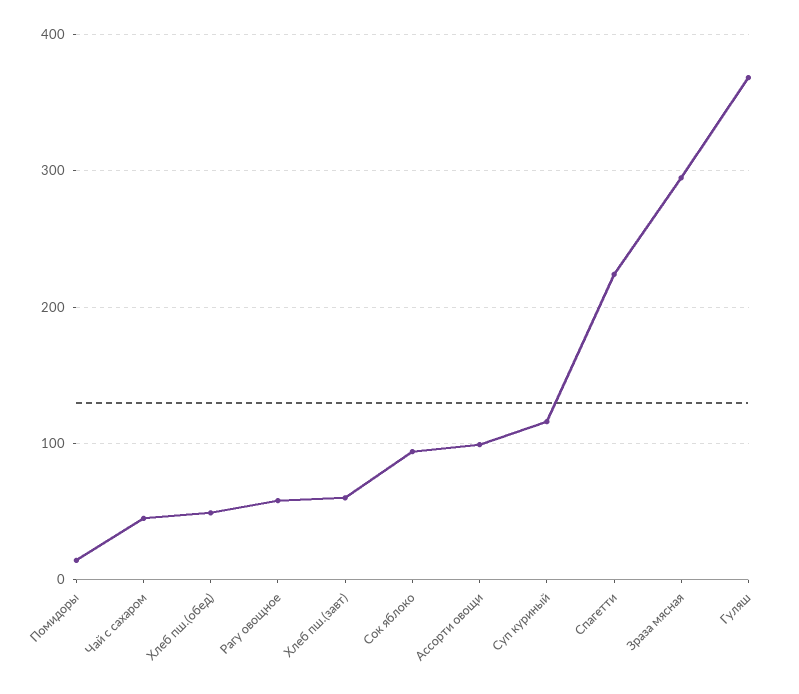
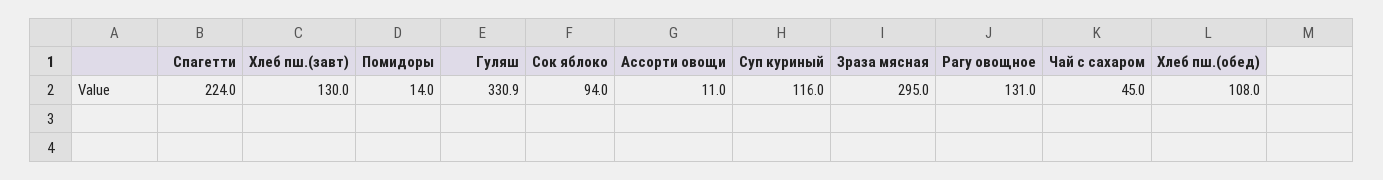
Хлеб пш.(обед): 50 -> 108
Рагу овощное: 60 -> 131
Хлеб пш.(завт): 60 -> 130
Ассорти овощи: 100 -> 11
Гуляш: 370 -> 330.9

